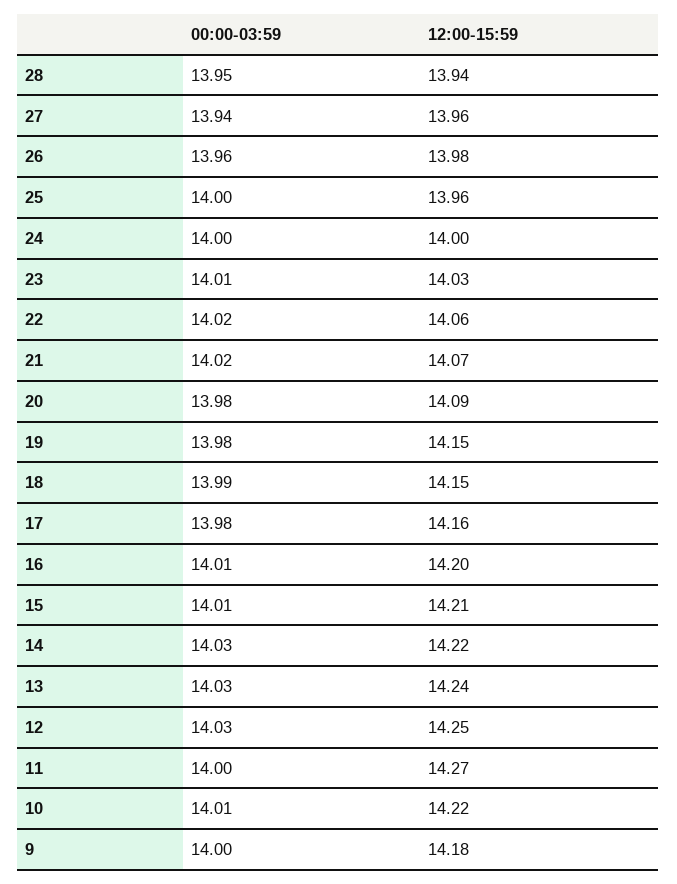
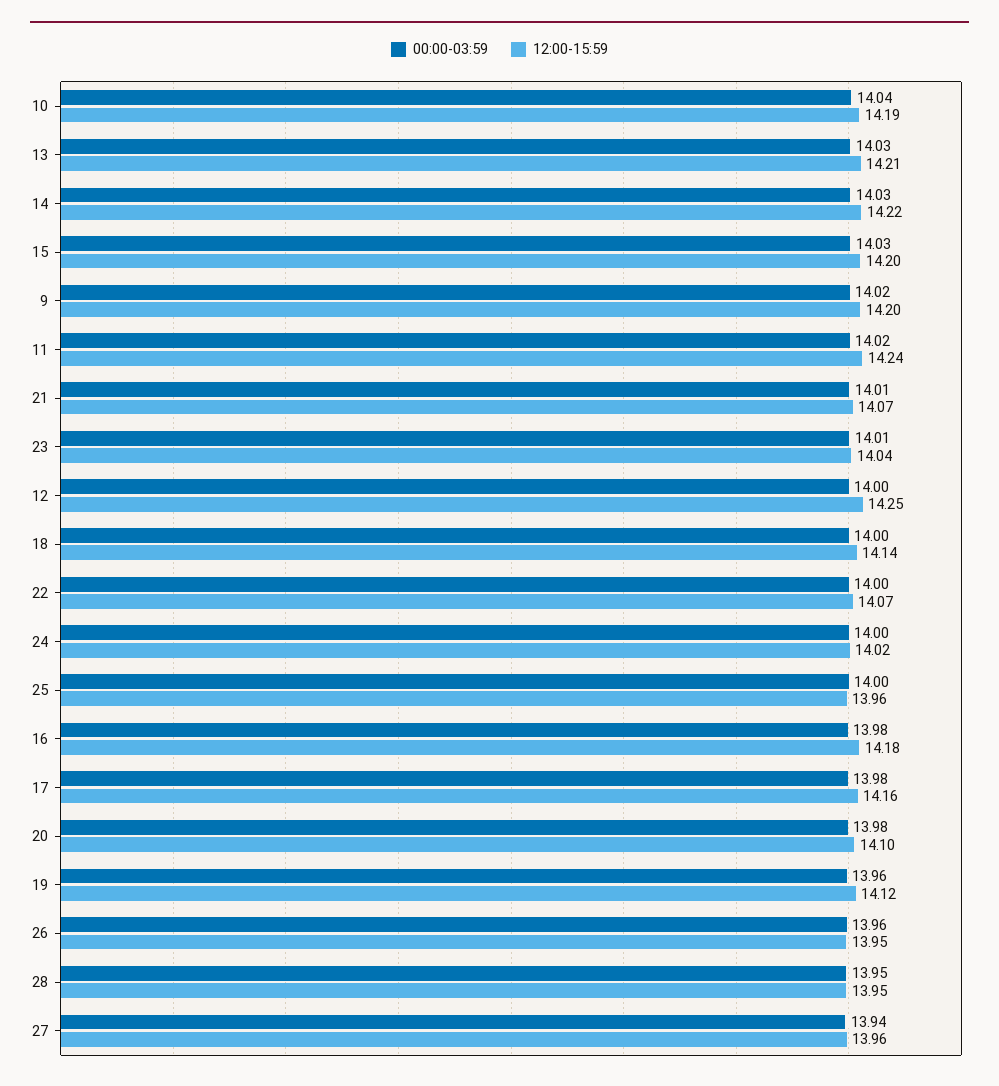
12:00-15:59, 28: 13.94 -> 13.95
12:00-15:59, 26: 13.98 -> 13.95
12:00-15:59, 24: 14 -> 14.02
12:00-15:59, 23: 14.03 -> 14.04
00:00-03:59, 22: 14.02 -> 14
12:00-15:59, 22: 14.06 -> 14.07
00:00-03:59, 21: 14.02 -> 14.01
12:00-15:59, 20: 14.09 -> 14.1
00:00-03:59, 19: 13.98 -> 13.96
12:00-15:59, 19: 14.15 -> 14.12
00:00-03:59, 18: 13.99 -> 14
12:00-15:59, 18: 14.15 -> 14.14
00:00-03:59, 16: 14.01 -> 13.98
12:00-15:59, 16: 14.2 -> 14.18
00:00-03:59, 15: 14.01 -> 14.03
12:00-15:59, 15: 14.21 -> 14.2
12:00-15:59, 13: 14.24 -> 14.21
00:00-03:59, 12: 14.03 -> 14
00:00-03:59, 11: 14 -> 14.02
12:00-15:59, 11: 14.27 -> 14.24
00:00-03:59, 10: 14.01 -> 14.04
12:00-15:59, 10: 14.22 -> 14.19
00:00-03:59, 9: 14 -> 14.02
12:00-15:59, 9: 14.18 -> 14.2

